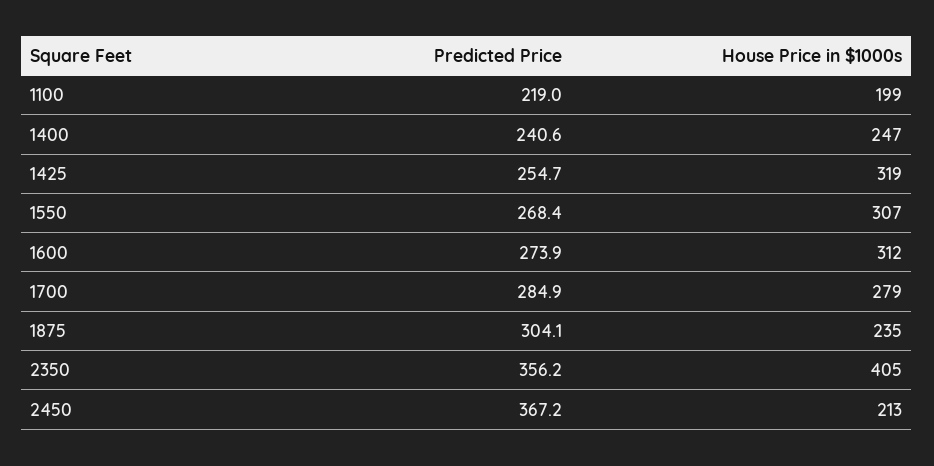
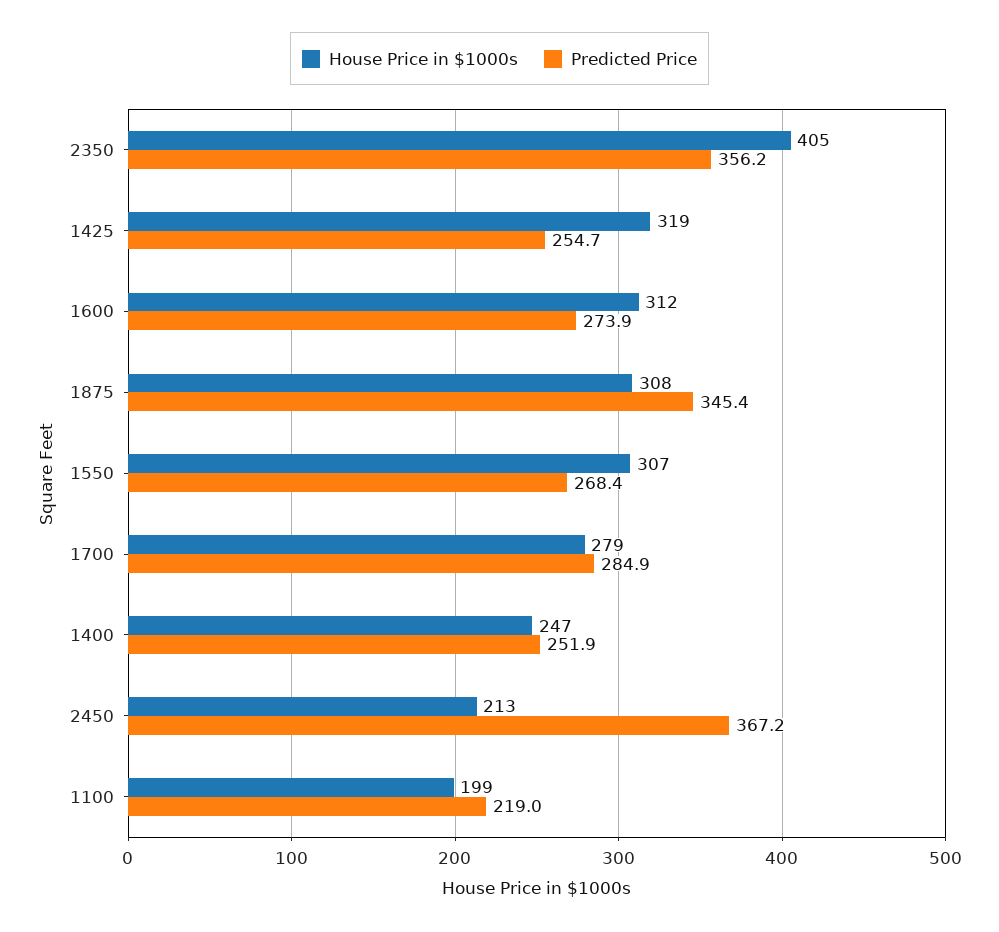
Predicted Price, 1400: 240.6 -> 251.9
Predicted Price, 1875: 304.1 -> 345.4
House Price in $1000s, 1875: 235 -> 308

